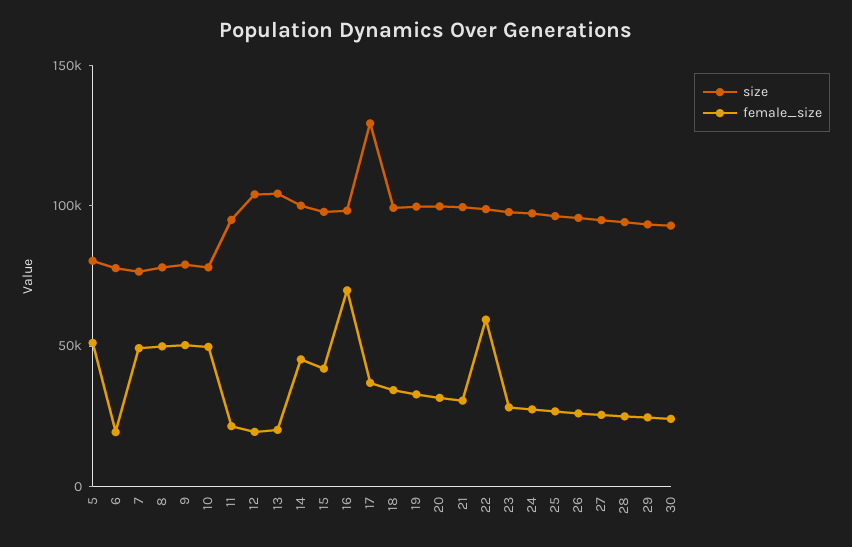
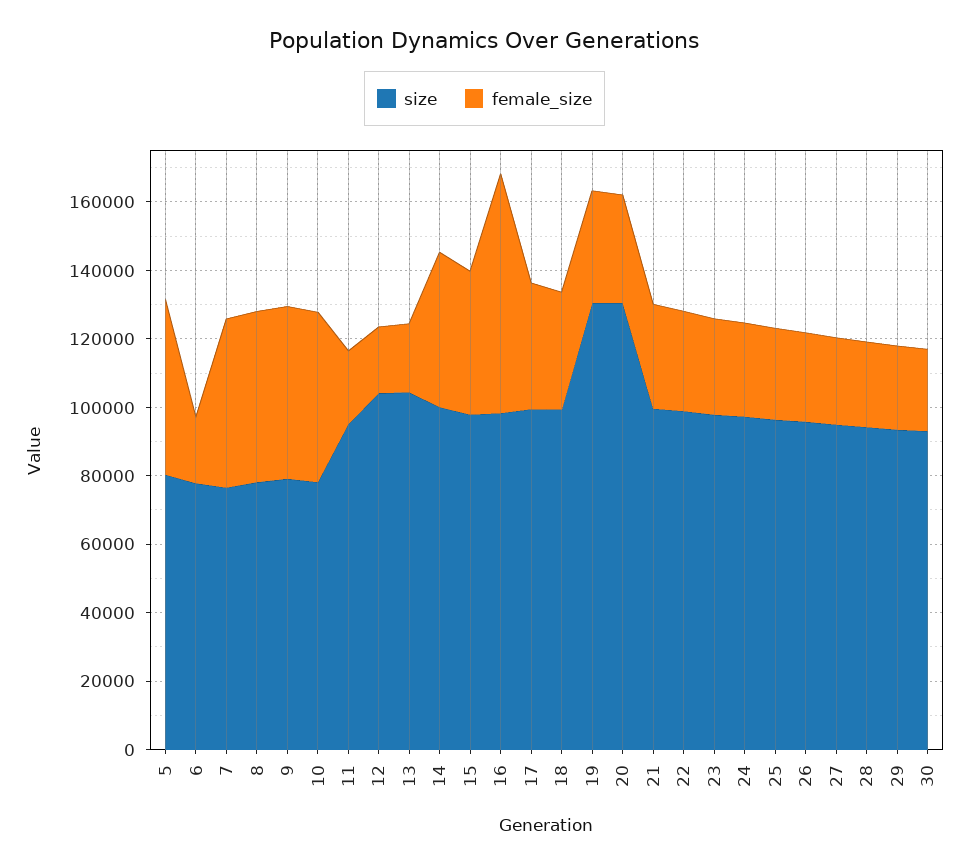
size, 17: 130000 -> 100000
size, 19: 100000 -> 130000
size, 20: 100000 -> 130000
female_size, 22: 60000 -> 30000

